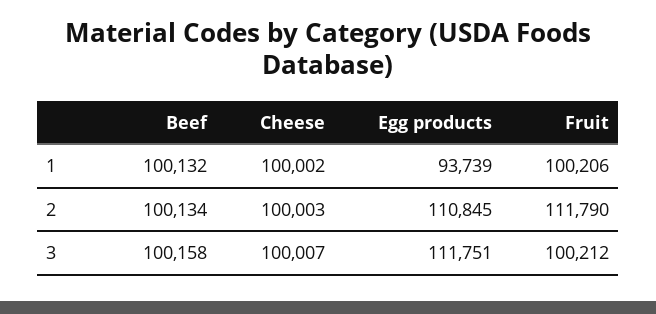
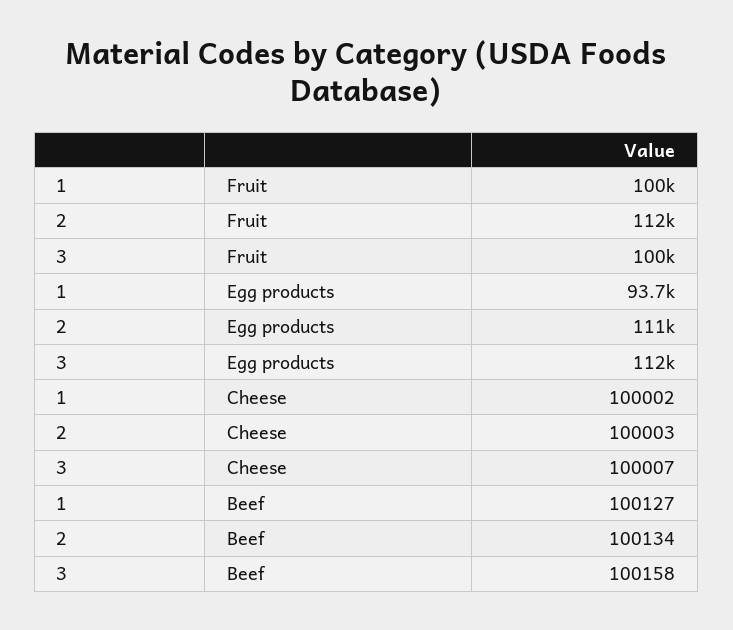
Beef, 1: 100132 -> 100127

